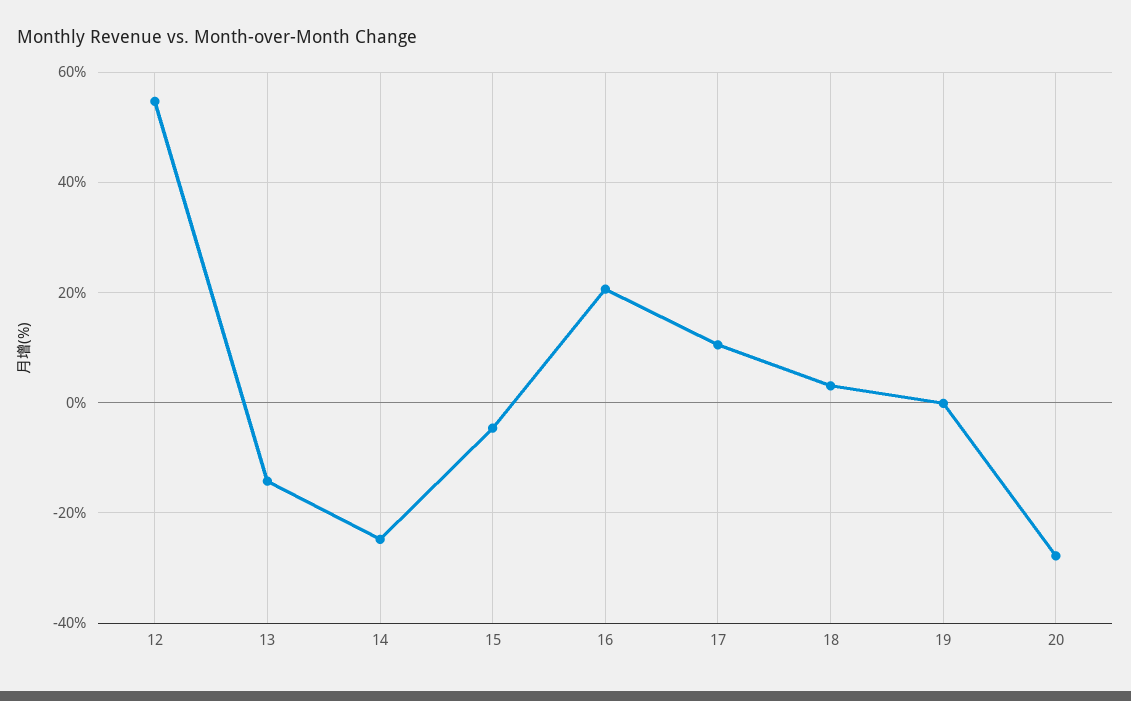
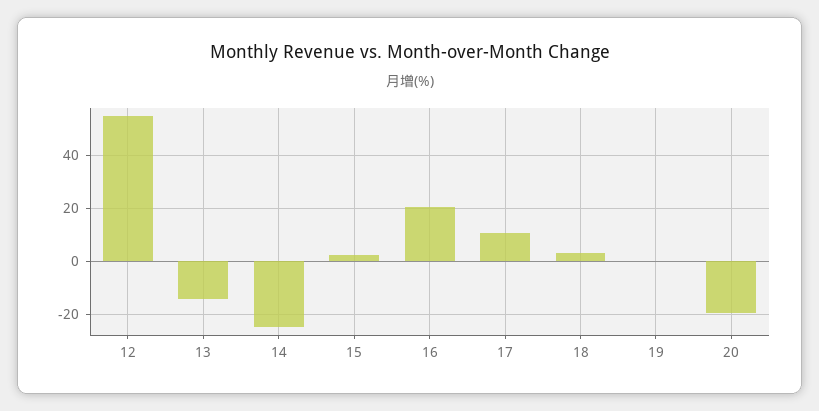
15: -4 -> 2.5
20: -28 -> -20

